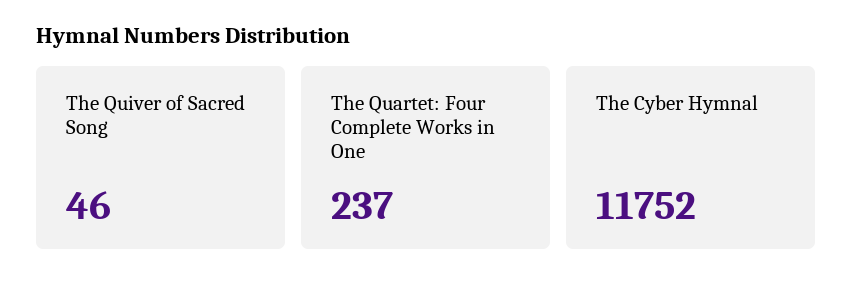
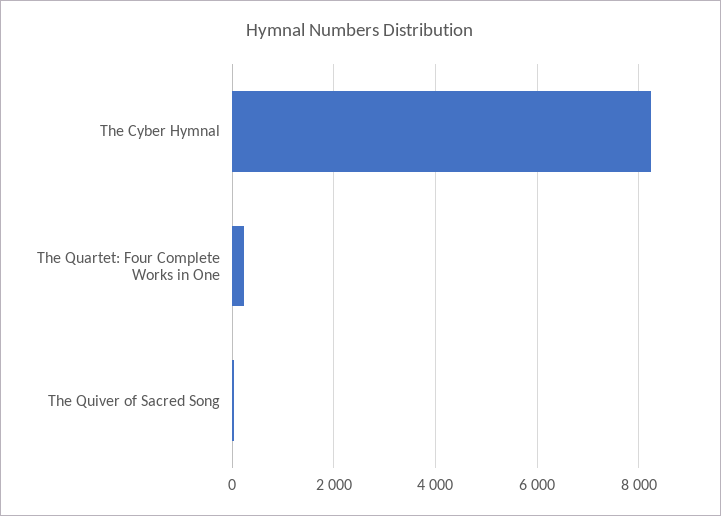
The Cyber Hymnal: 11752 -> 8200

